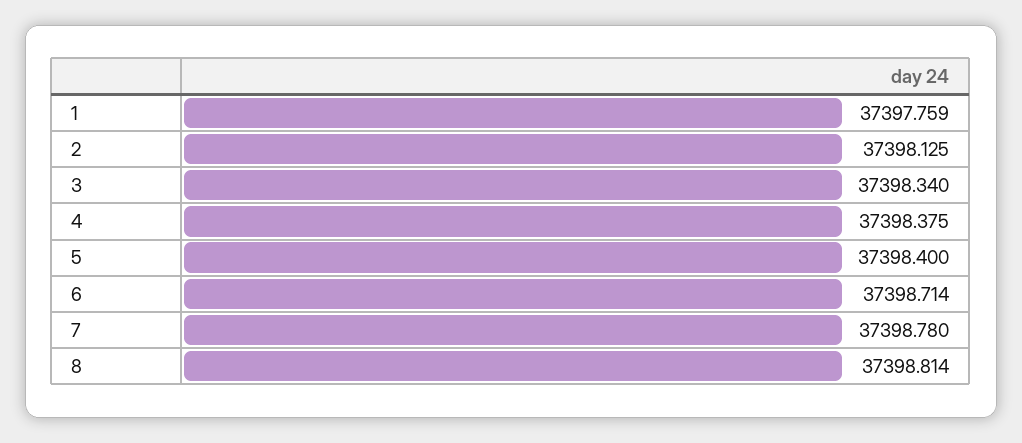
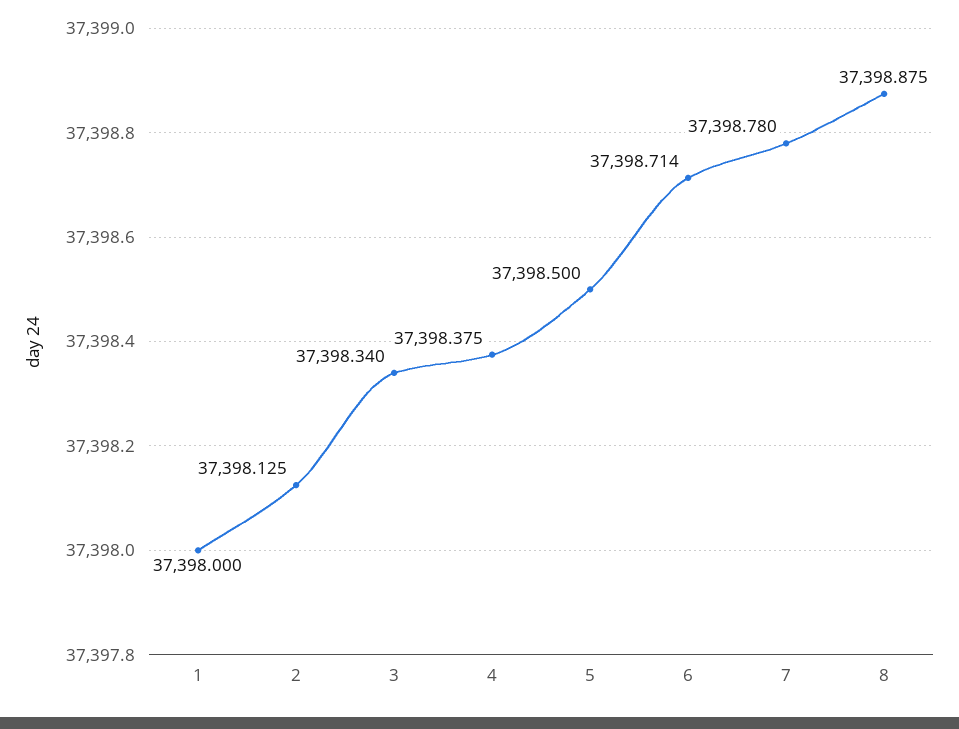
1: 37397.759 -> 37398
5: 37398.4 -> 37398.5
8: 37398.814 -> 37398.875

